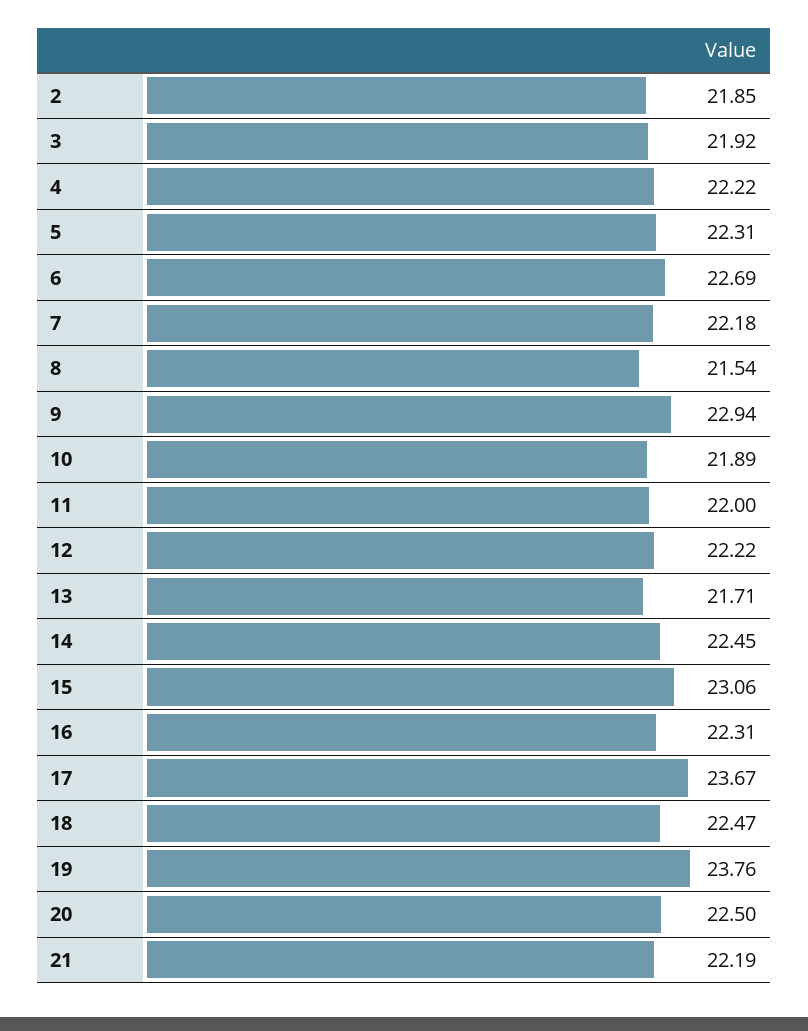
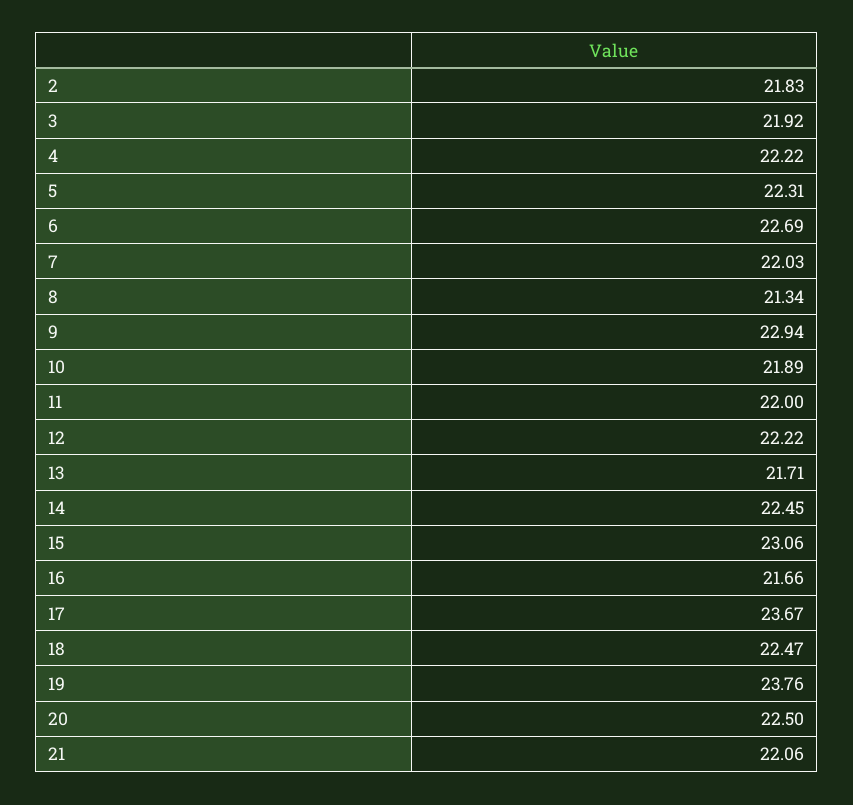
2: 21.85 -> 21.83
7: 22.18 -> 22.03
8: 21.54 -> 21.34
16: 22.31 -> 21.66
21: 22.19 -> 22.06

